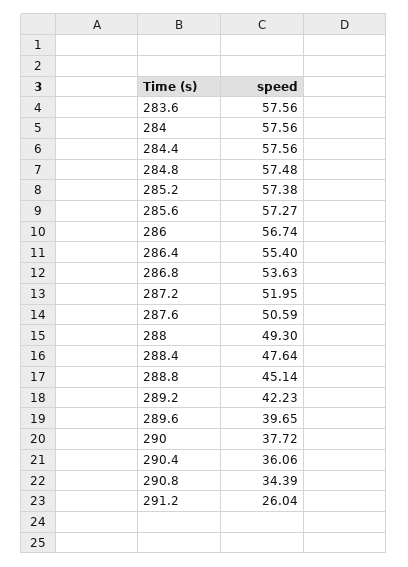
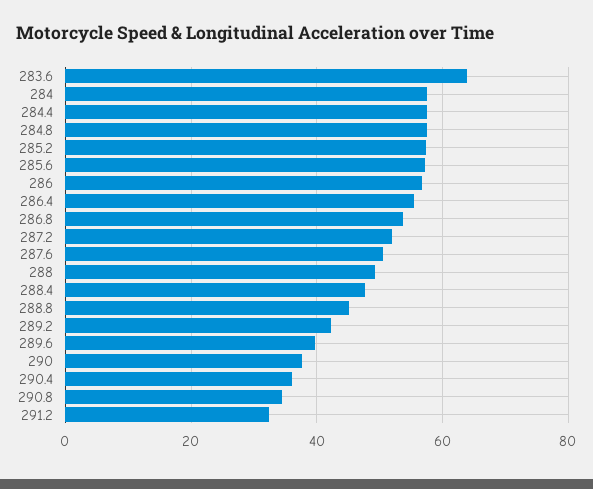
283.6: 57.56 -> 64
291.2: 26.04 -> 32

